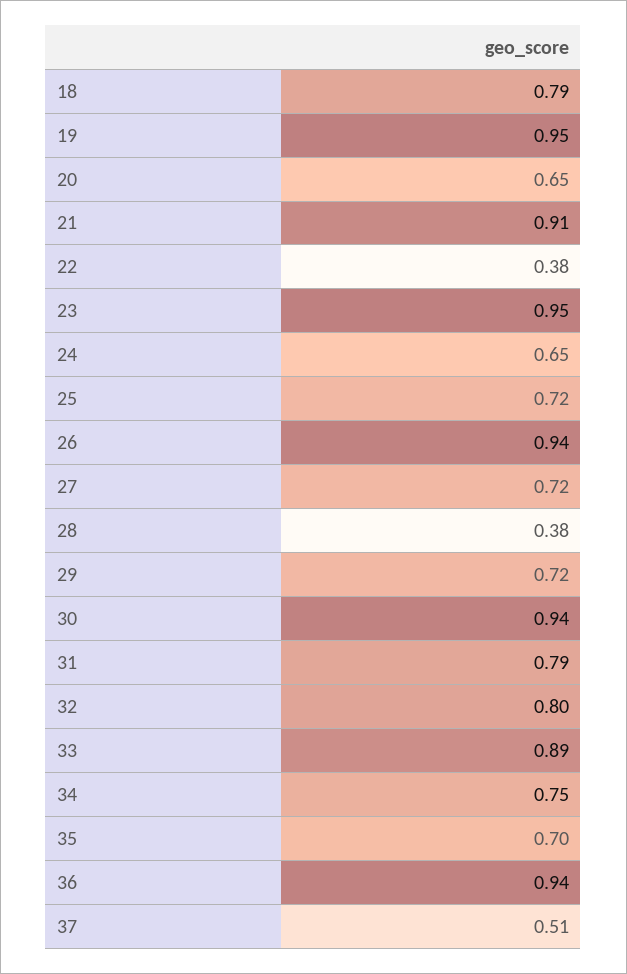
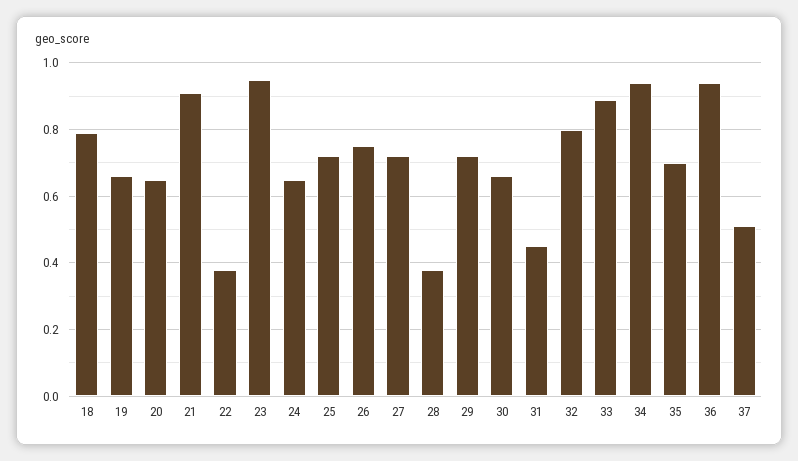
19: 0.95 -> 0.65
26: 0.94 -> 0.75
30: 0.94 -> 0.65
31: 0.79 -> 0.45
34: 0.75 -> 0.95

